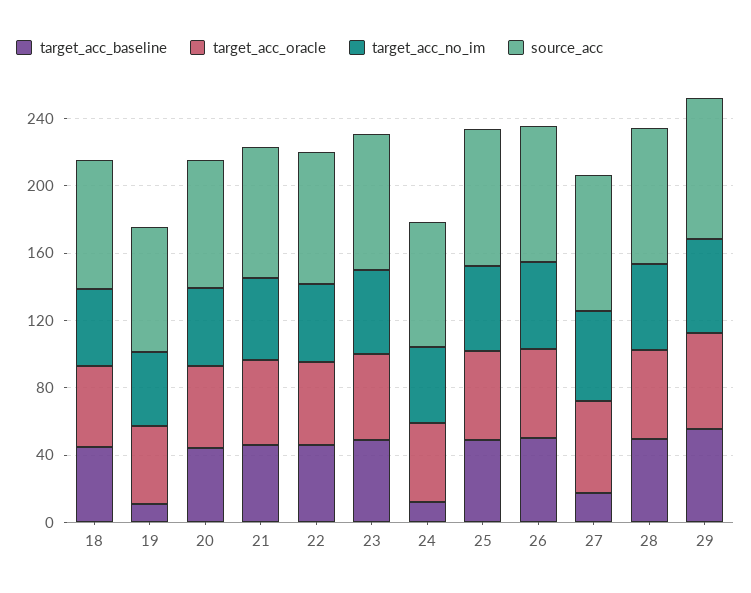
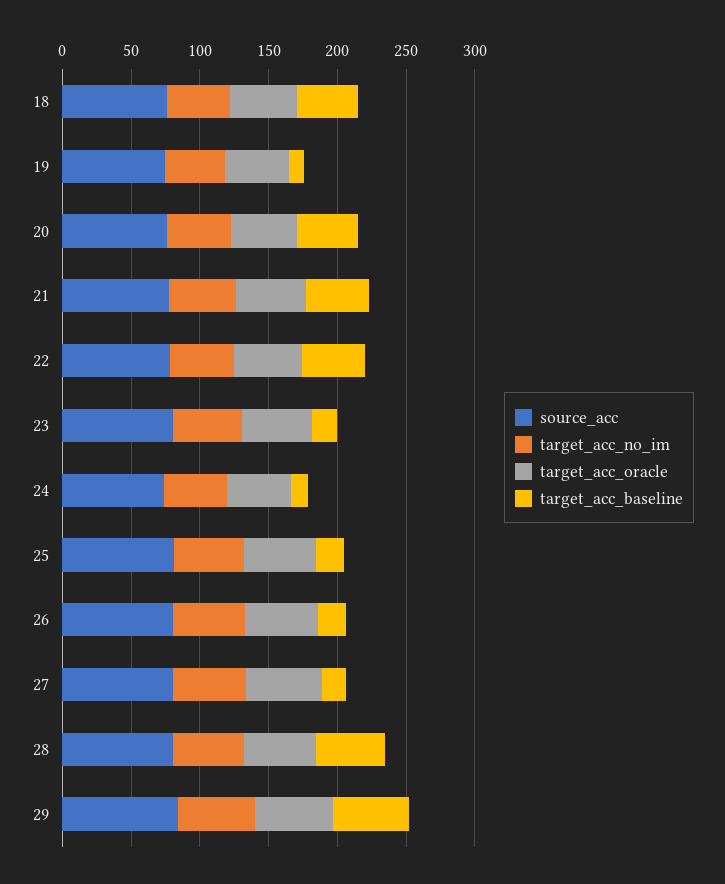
target_acc_baseline, 23: 50 -> 20
target_acc_baseline, 25: 50 -> 20
target_acc_baseline, 26: 50 -> 20

